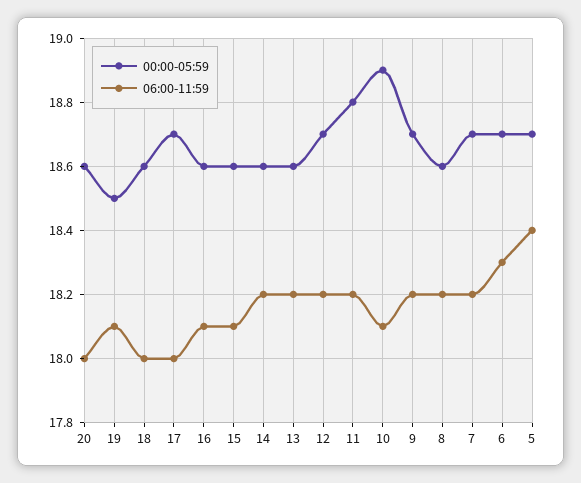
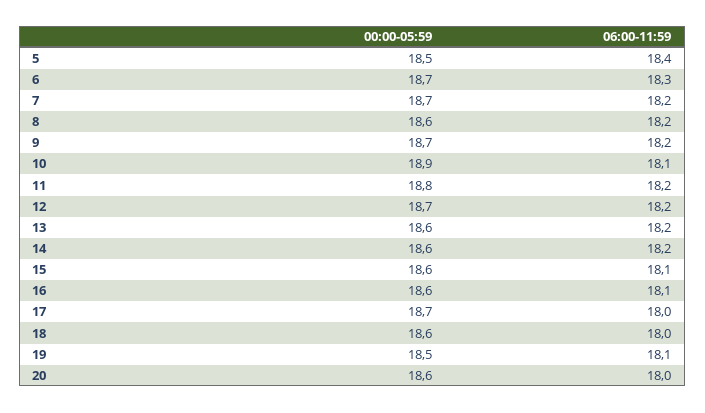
00:00-05:59, 5: 18.7 -> 18.5

